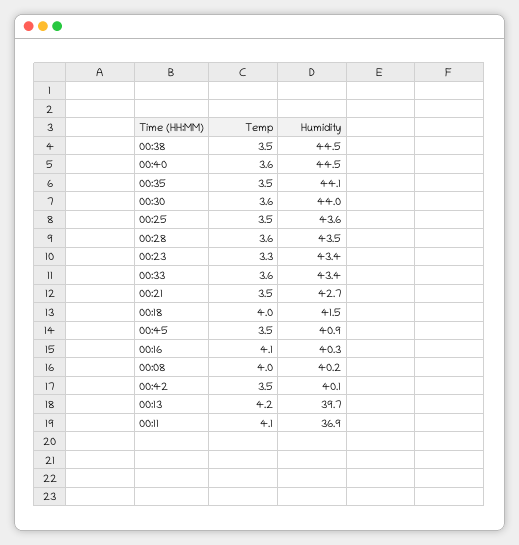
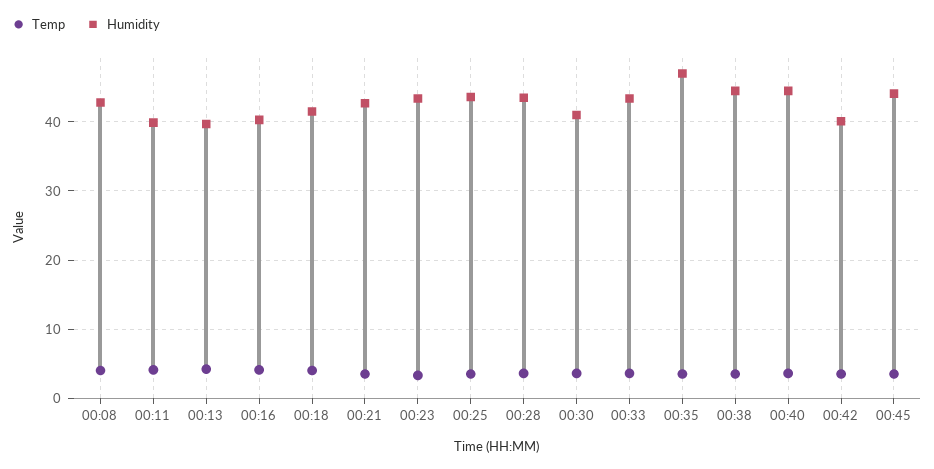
Humidity, 00:35: 44.1 -> 47
Humidity, 00:30: 44 -> 41
Humidity, 00:45: 40.9 -> 44
Humidity, 00:08: 40.2 -> 43
Humidity, 00:11: 36.9 -> 40

